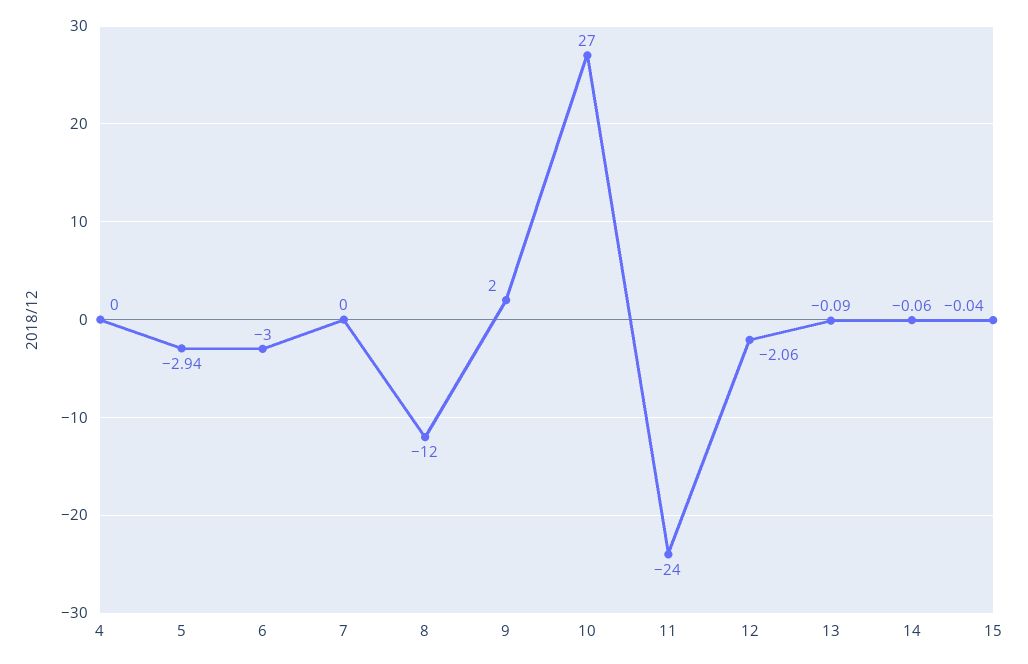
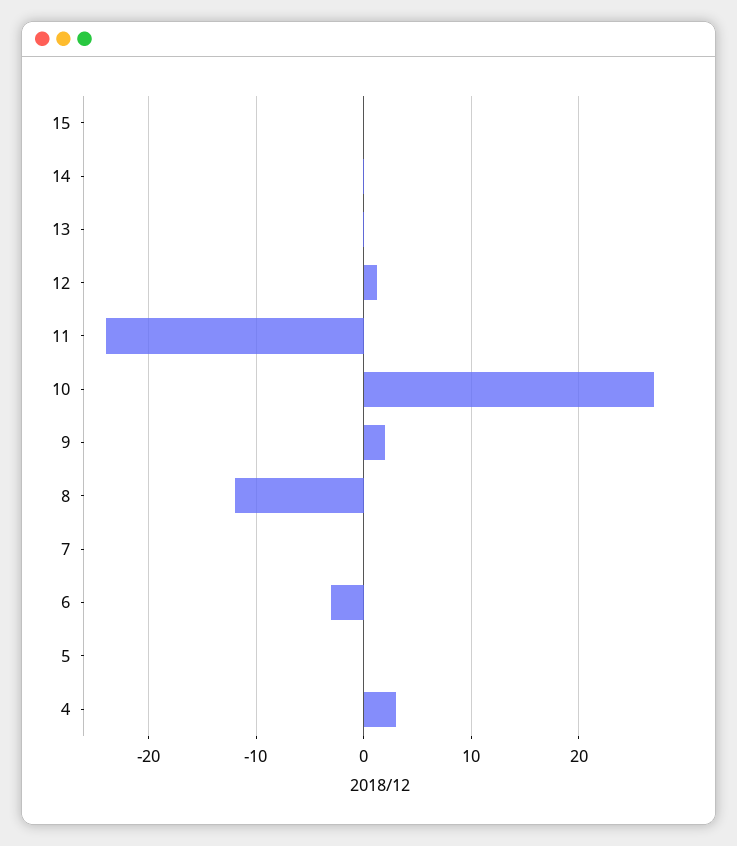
4: 0 -> 3
5: -2.94 -> 0
12: -2.06 -> 1

